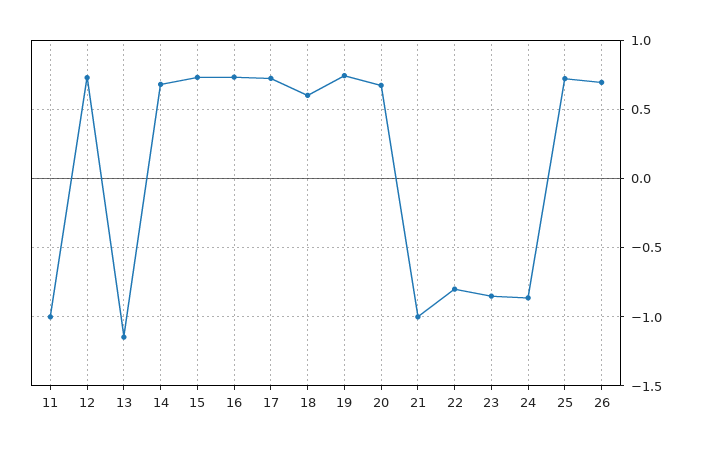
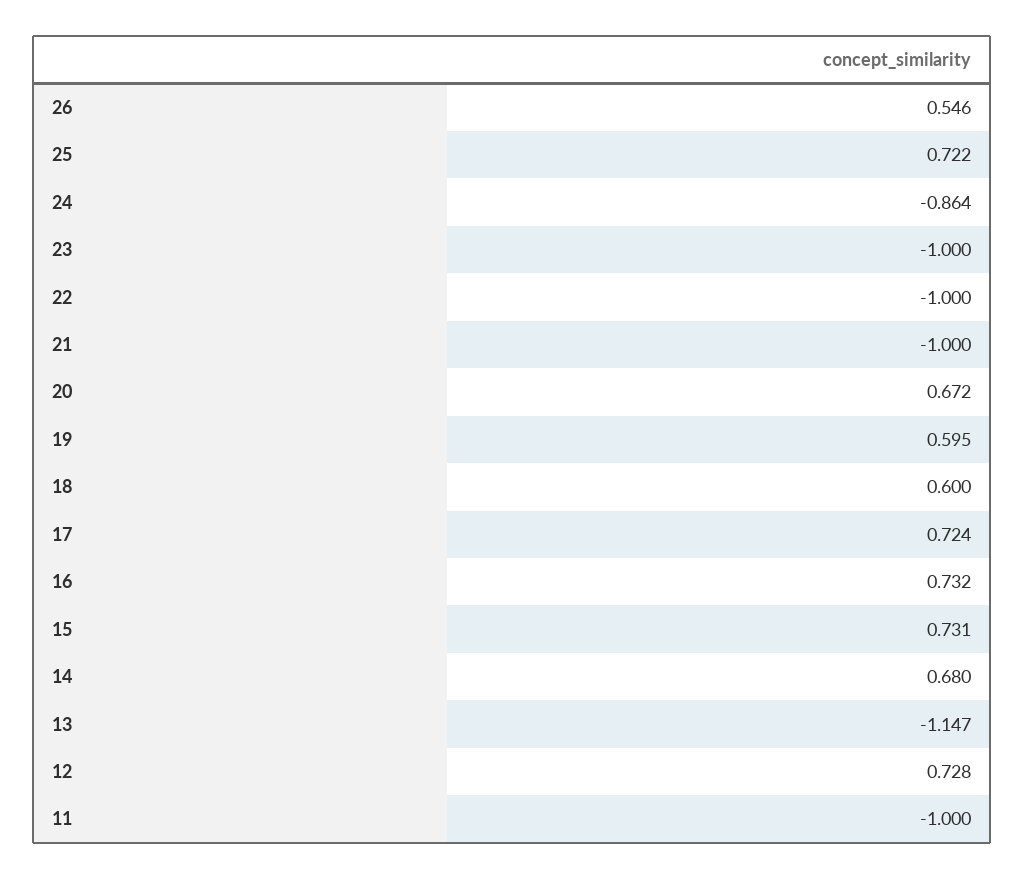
19: 0.75 -> 0.595
22: -0.8 -> -1
23: -0.85 -> -1
26: 0.7 -> 0.546

